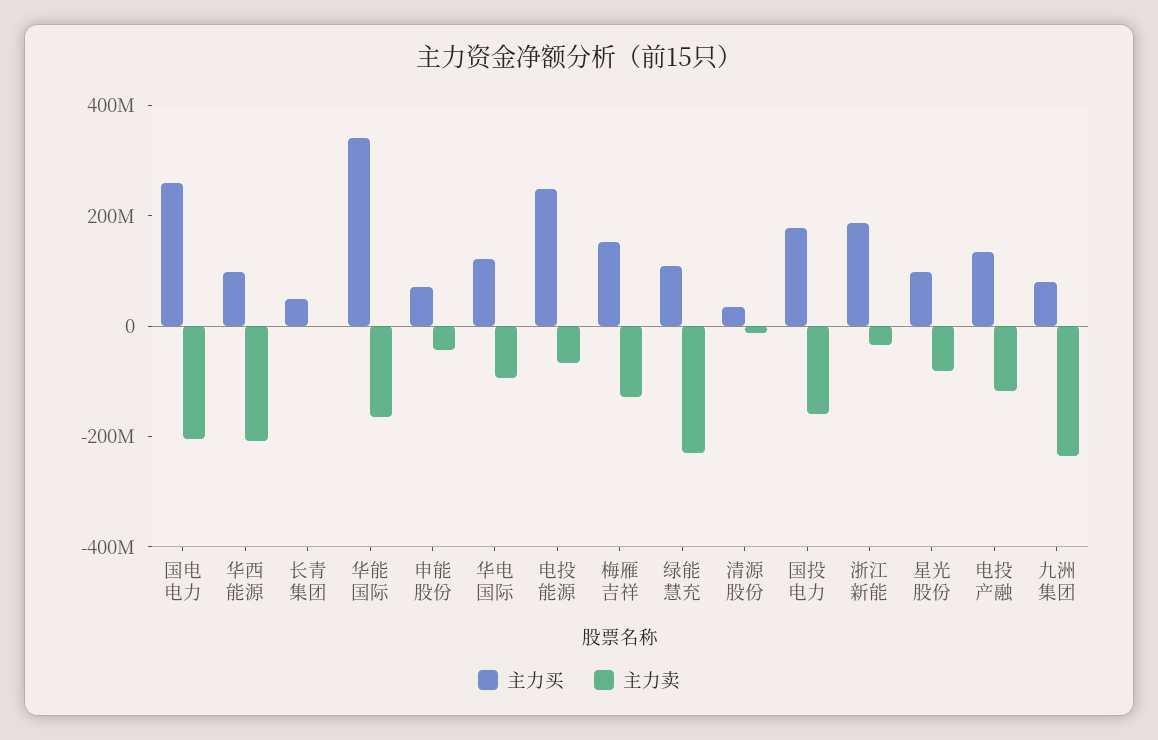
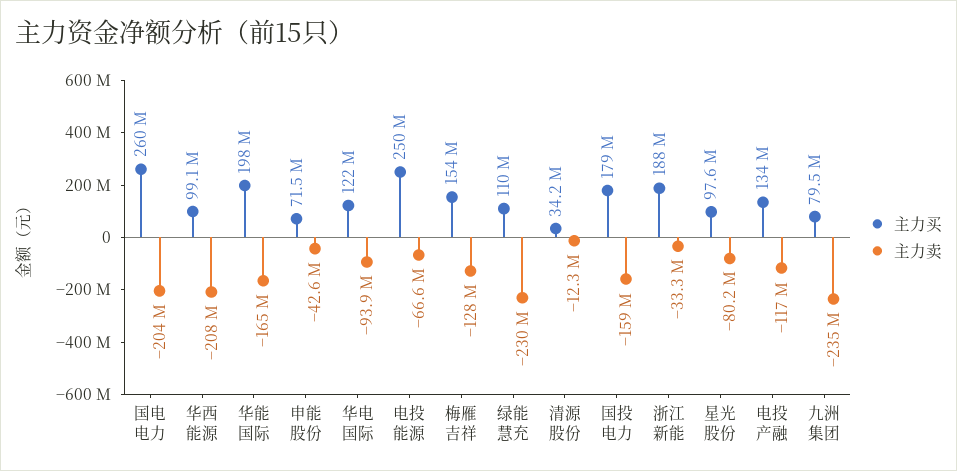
主力买, 长青集团: 50000000 -> none
主力卖, 长青集团: 0 -> none
主力买, 华能国际: 350000000 -> 198000000

